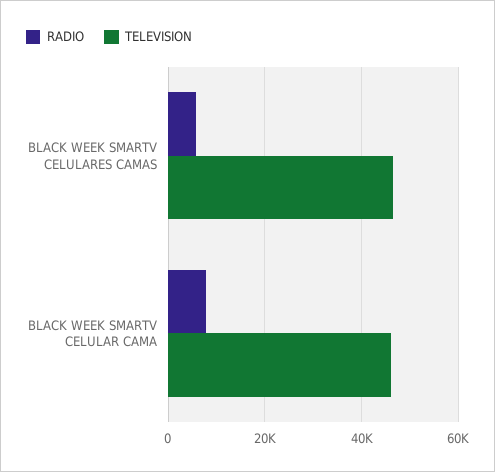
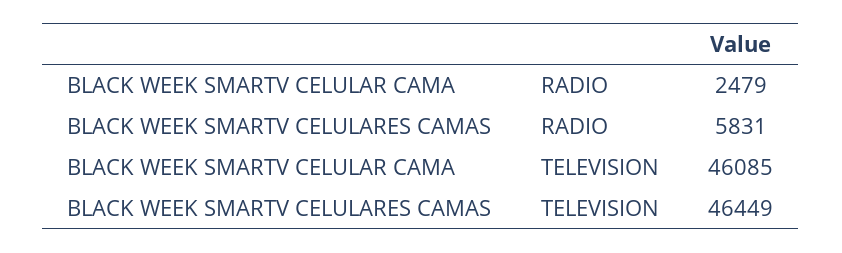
RADIO, BLACK WEEK SMARTV CELULAR CAMA: 8000 -> 2479

